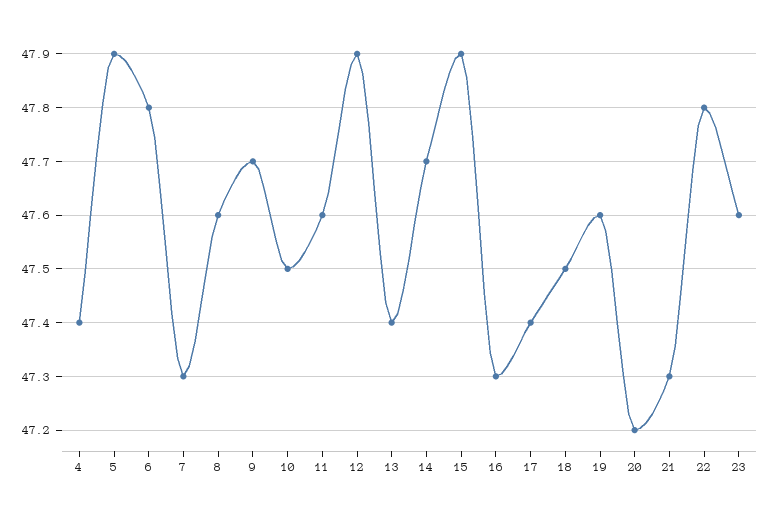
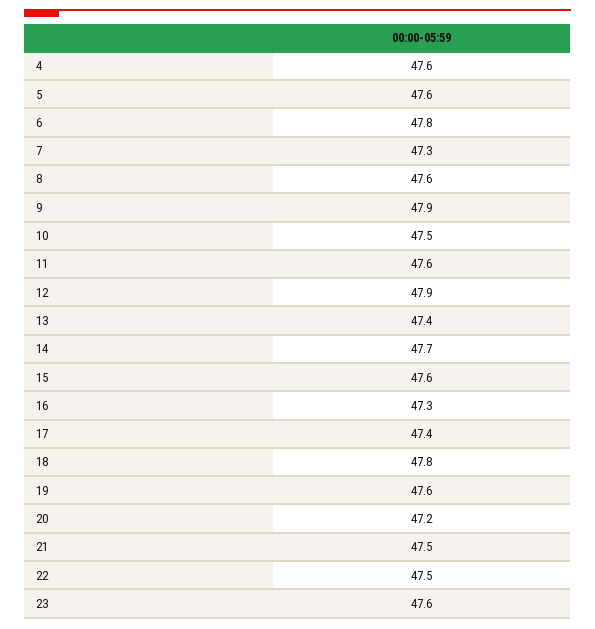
4: 47.4 -> 47.6
5: 47.9 -> 47.6
9: 47.7 -> 47.9
15: 47.9 -> 47.6
18: 47.5 -> 47.8
21: 47.3 -> 47.5
22: 47.8 -> 47.5

